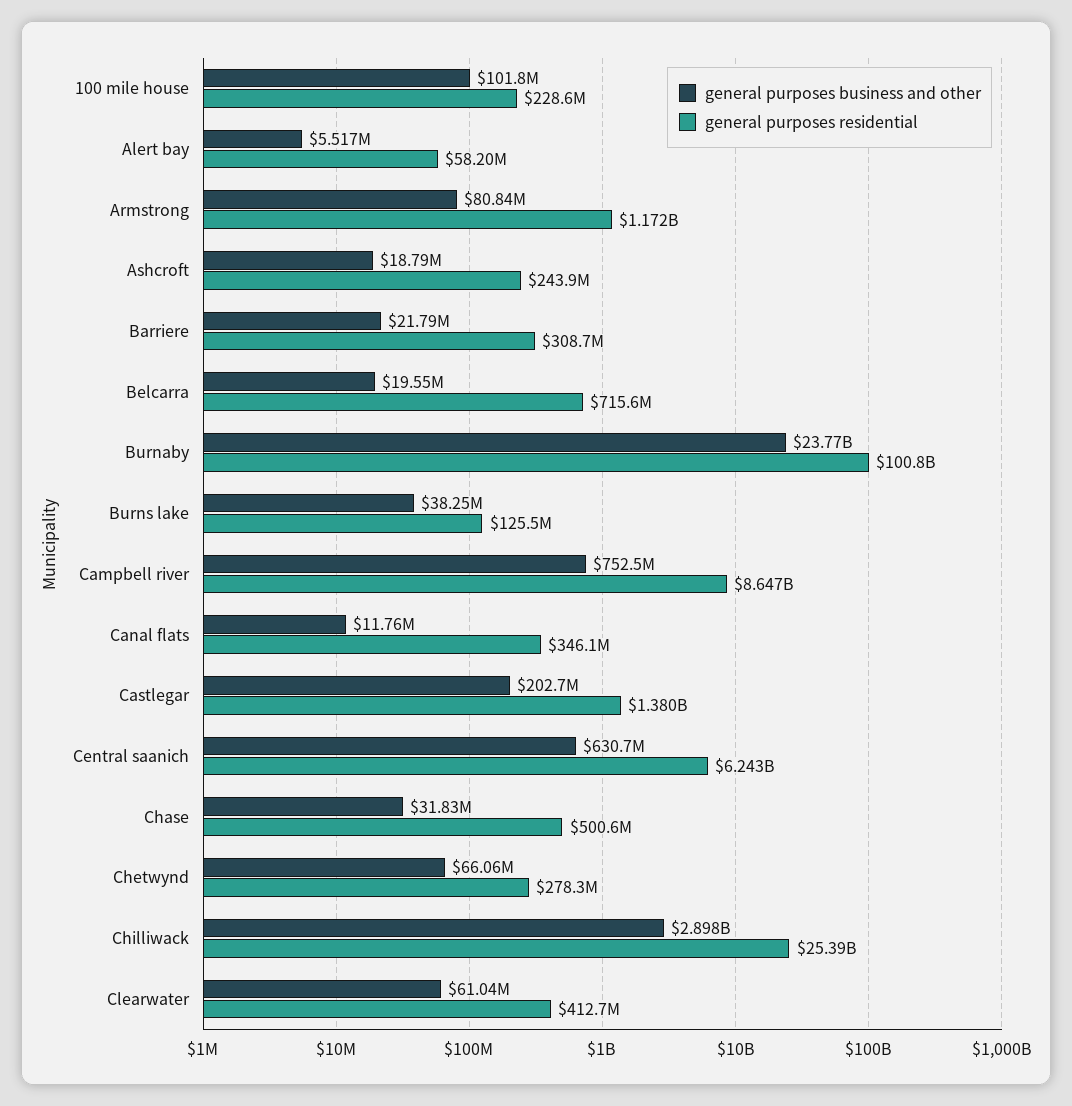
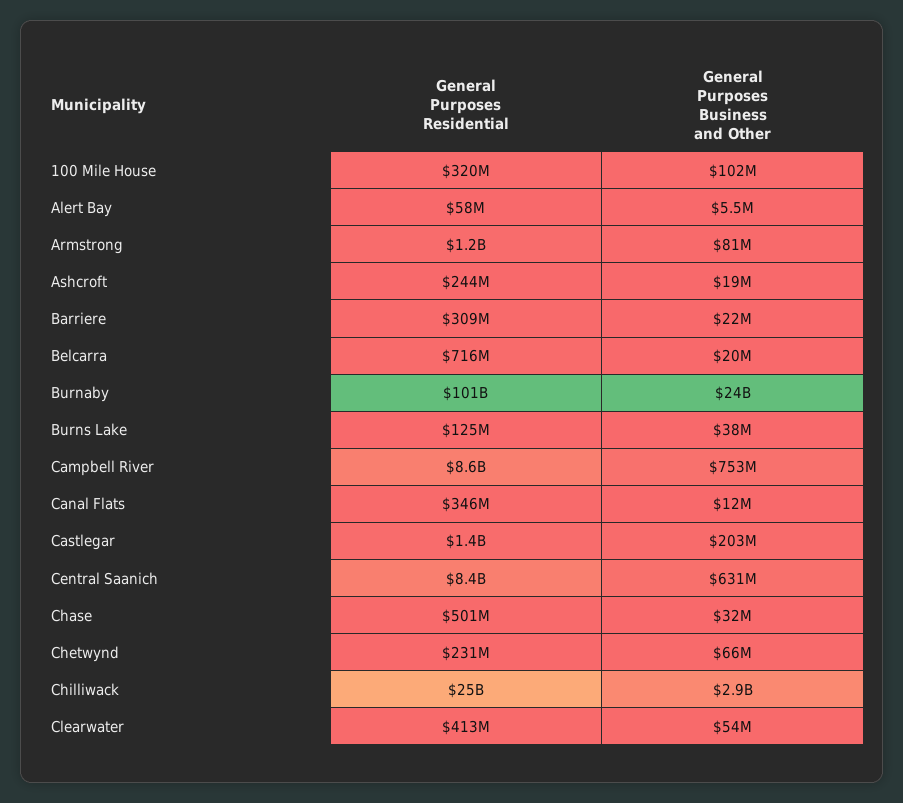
general purposes residential, 100 mile house: 228600000 -> 320000000
general purposes residential, Central saanich: 6243000000 -> 8400000000
general purposes residential, Chetwynd: 278300000 -> 231000000
general purposes business and other, Clearwater: 61040000 -> 54000000

